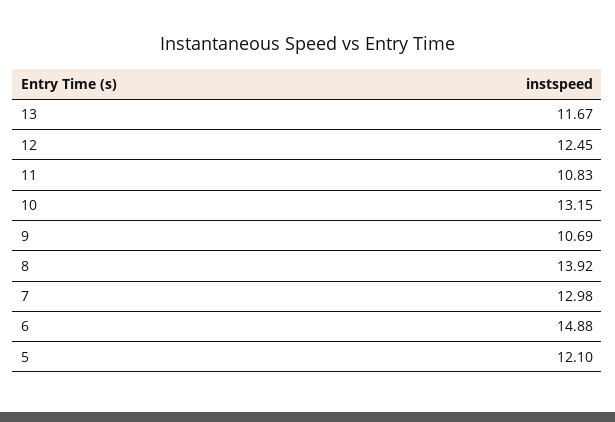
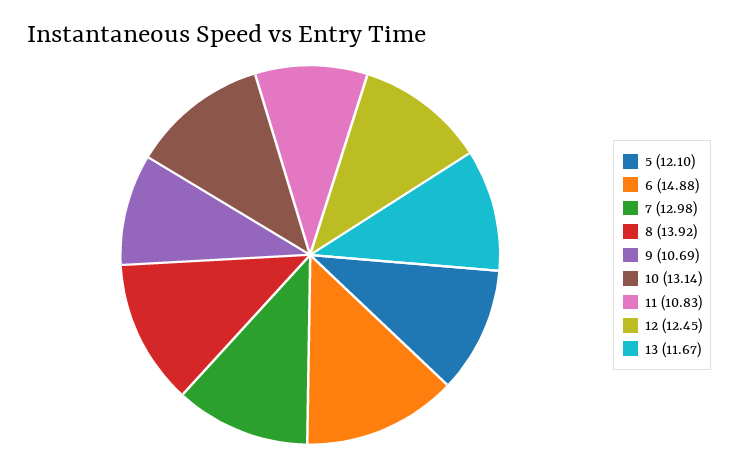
10: 13.15 -> 13.14

